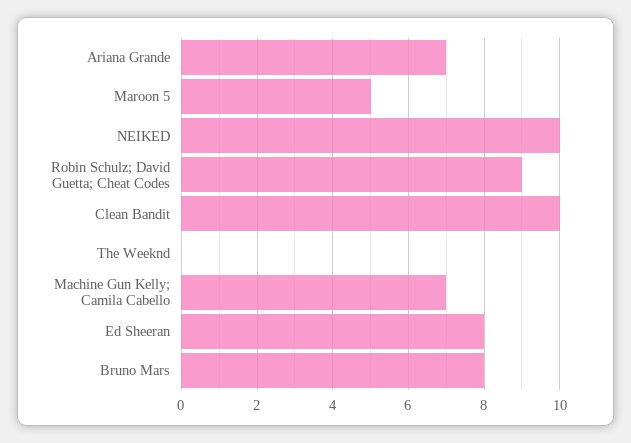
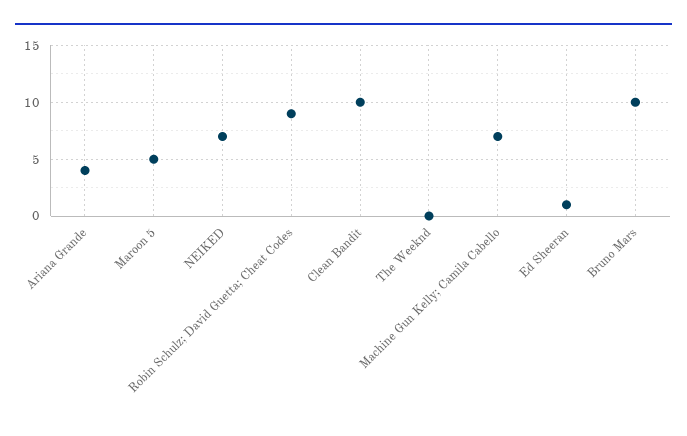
Ariana Grande: 7 -> 4
NEIKED: 10 -> 7
Ed Sheeran: 8 -> 1
Bruno Mars: 8 -> 10

